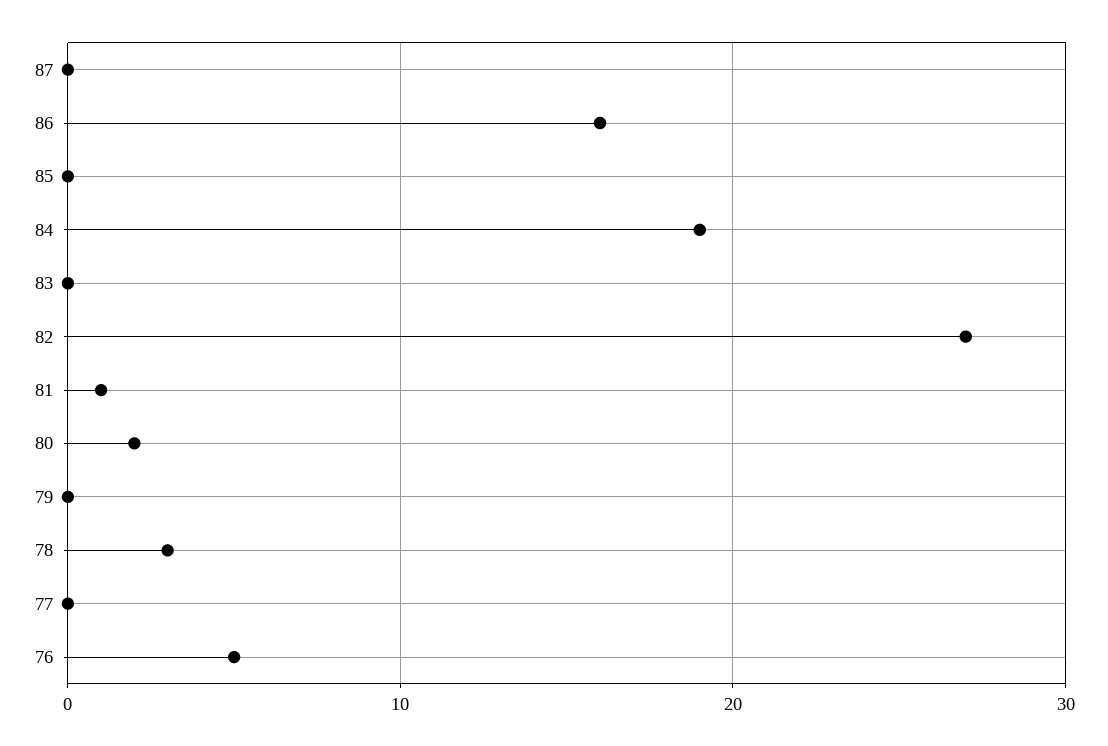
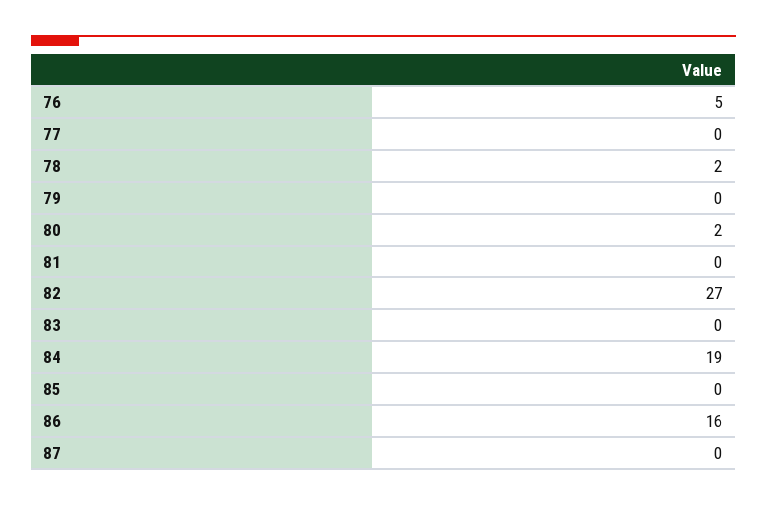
81: 1 -> 0
78: 3 -> 2

